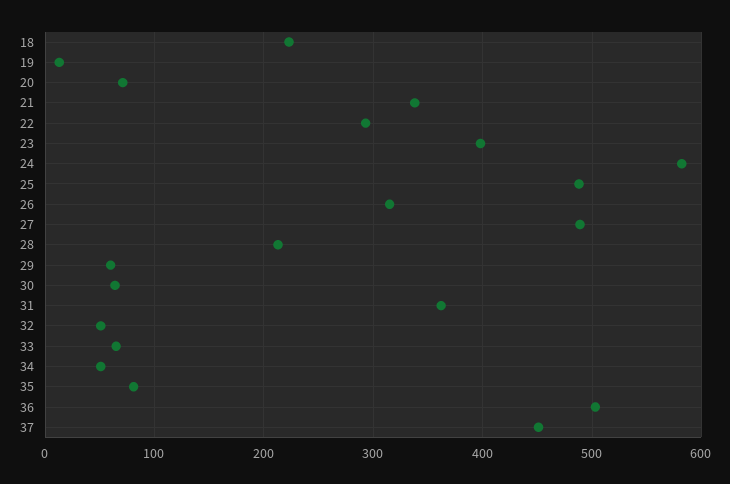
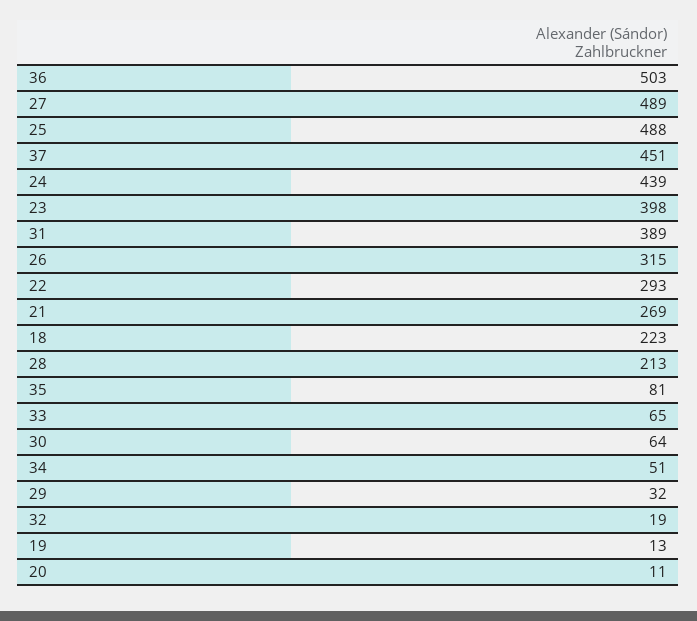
20: 70 -> 11
21: 340 -> 269
24: 580 -> 439
29: 60 -> 32
31: 360 -> 389
32: 50 -> 19

